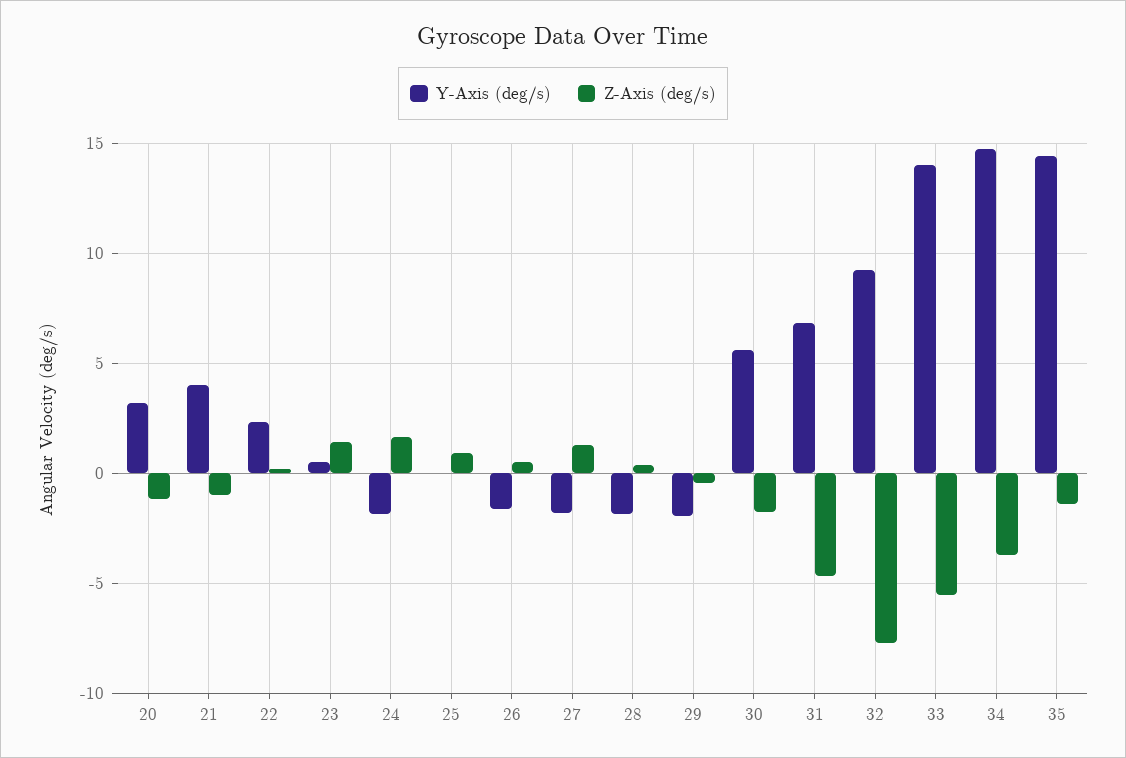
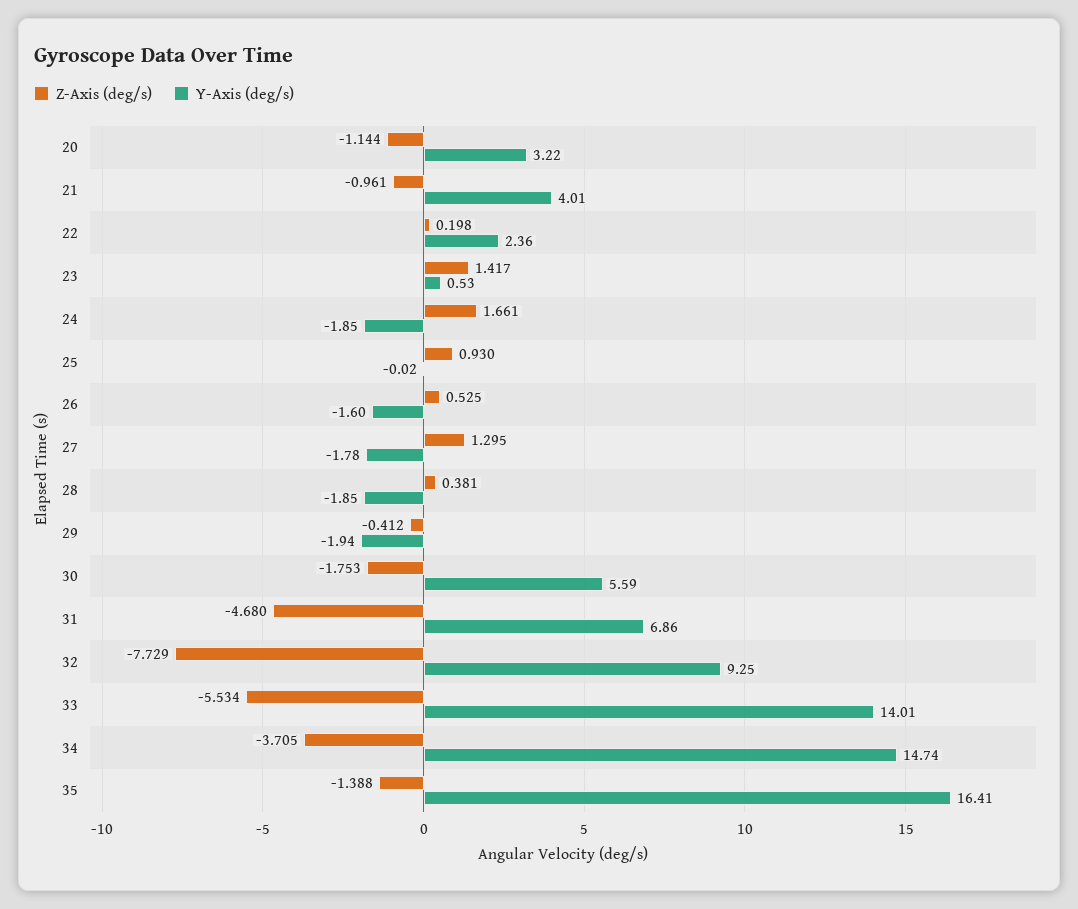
Y-Axis (deg/s), 35: 14.5 -> 16.41

